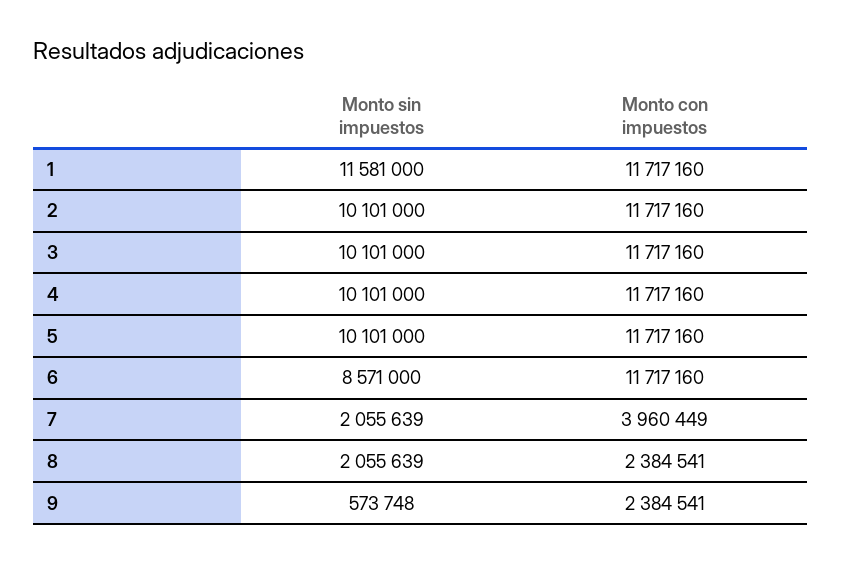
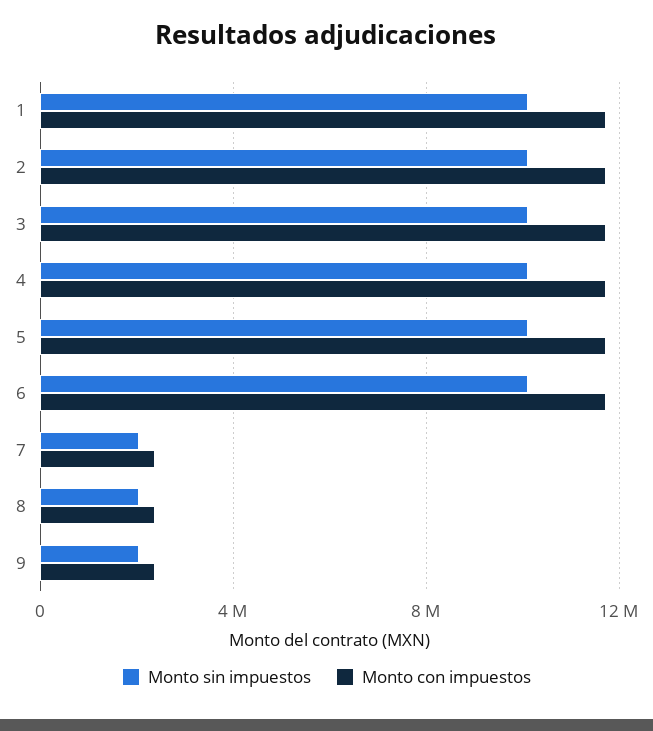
Monto sin impuestos, 1: 11581000 -> 10000000
Monto sin impuestos, 6: 8571000 -> 10000000
Monto con impuestos, 7: 3960449 -> 2500000
Monto sin impuestos, 9: 573748 -> 2000000

